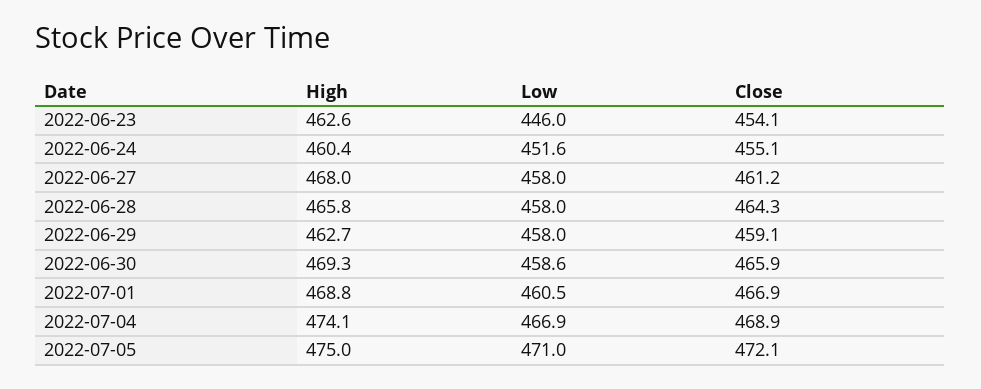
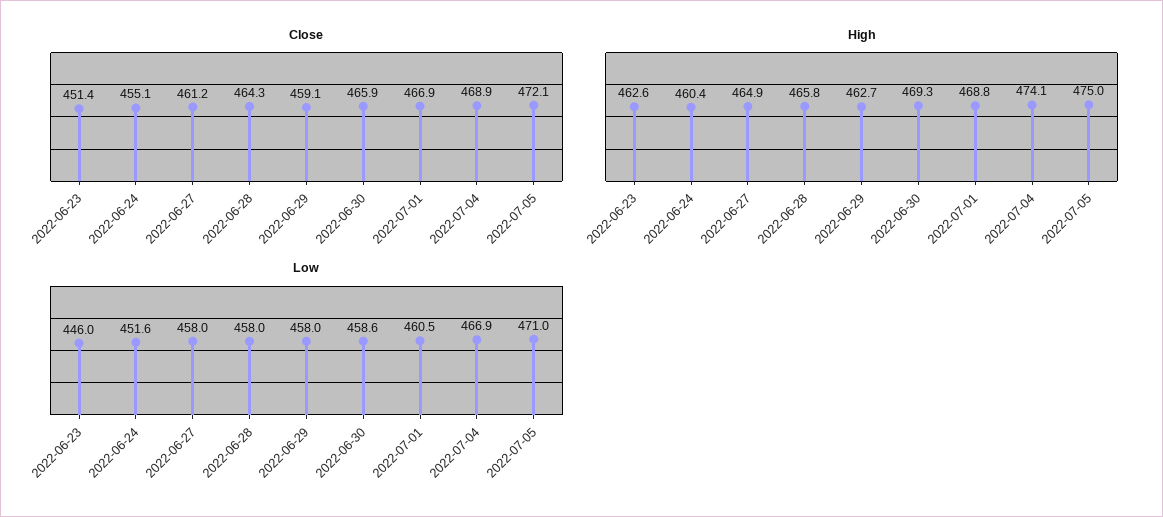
Close, 2022-06-23: 454.1 -> 451.4
High, 2022-06-27: 468 -> 464.9

